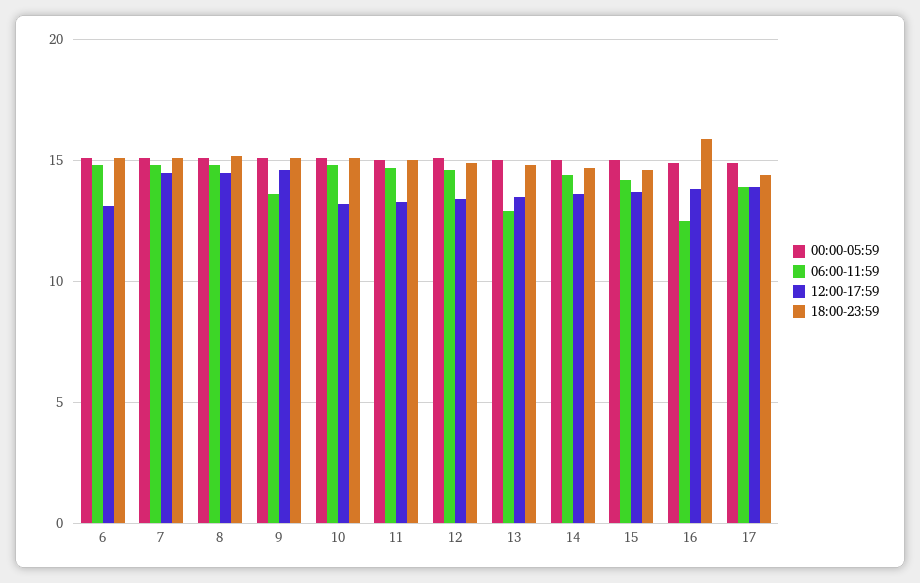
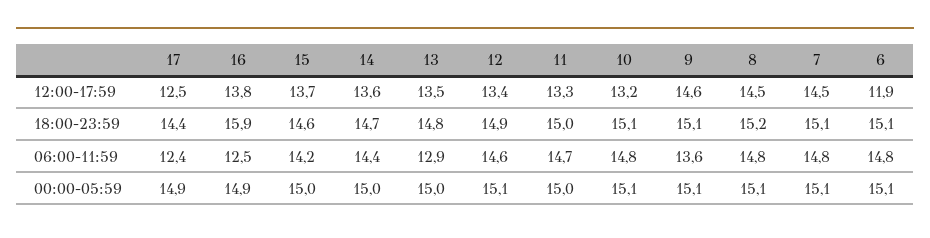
12:00-17:59, 6: 13 -> 11.9
06:00-11:59, 17: 14 -> 12.4
12:00-17:59, 17: 14 -> 12.5

